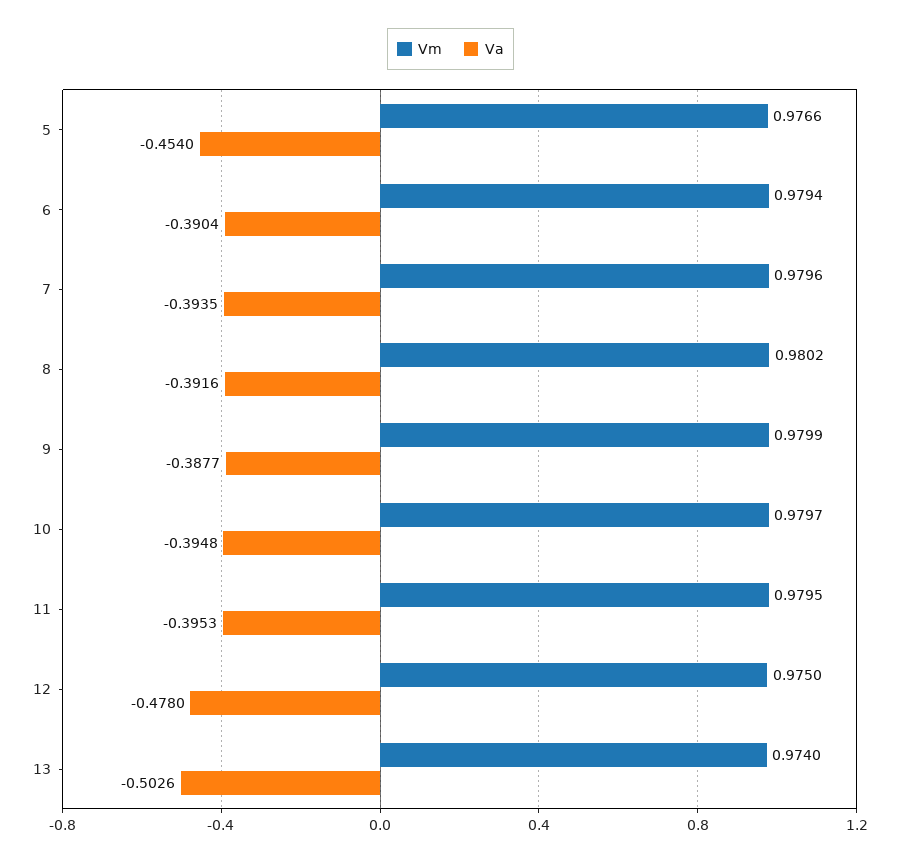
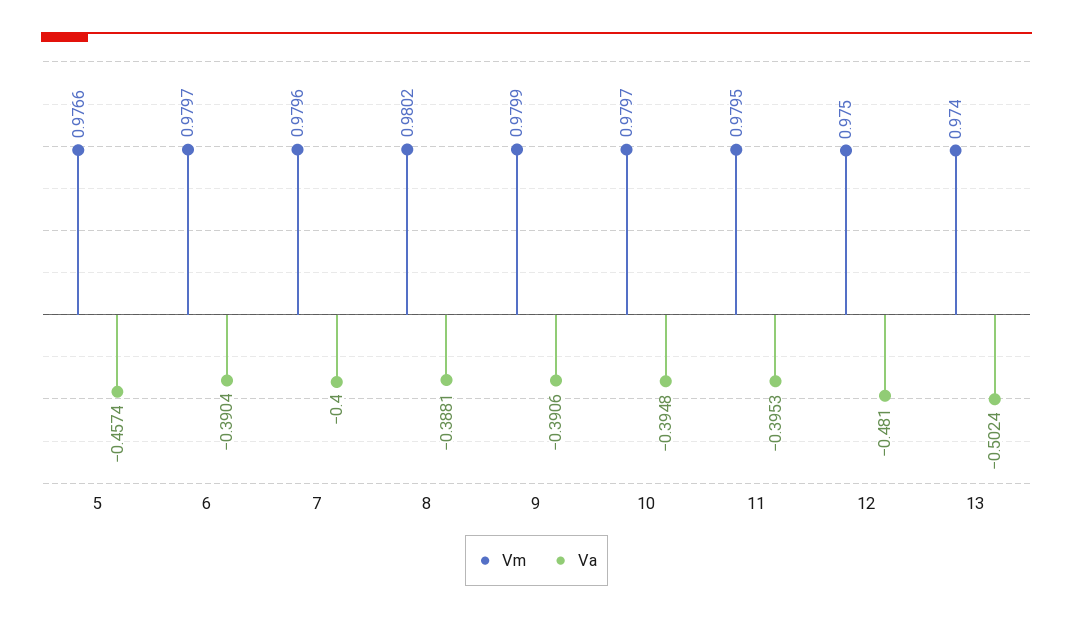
Va, 5: -0.454 -> -0.4574
Vm, 6: 0.9794 -> 0.9797
Va, 7: -0.3935 -> -0.4
Va, 8: -0.3916 -> -0.3881
Va, 9: -0.3877 -> -0.3906
Va, 12: -0.478 -> -0.481
Va, 13: -0.5026 -> -0.5024

